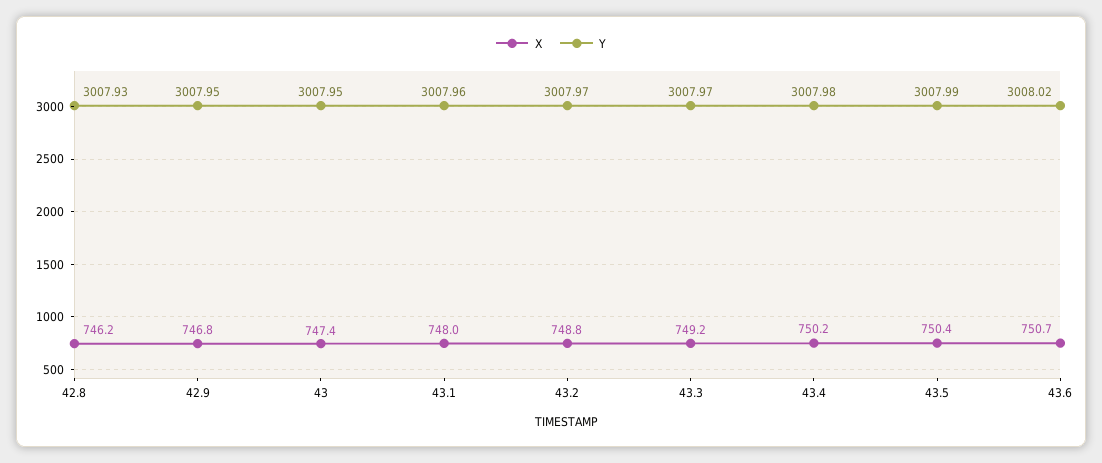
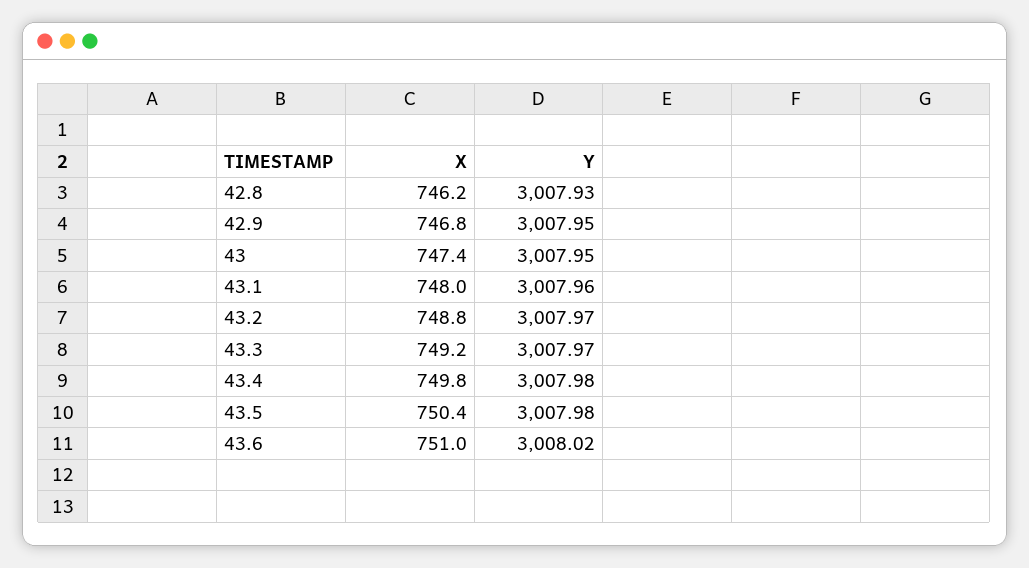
X, 43.4: 750.2 -> 749.8
Y, 43.5: 3007.99 -> 3007.98
X, 43.6: 750.7 -> 751

